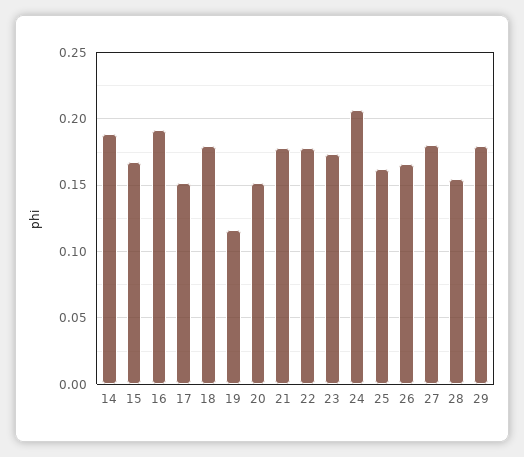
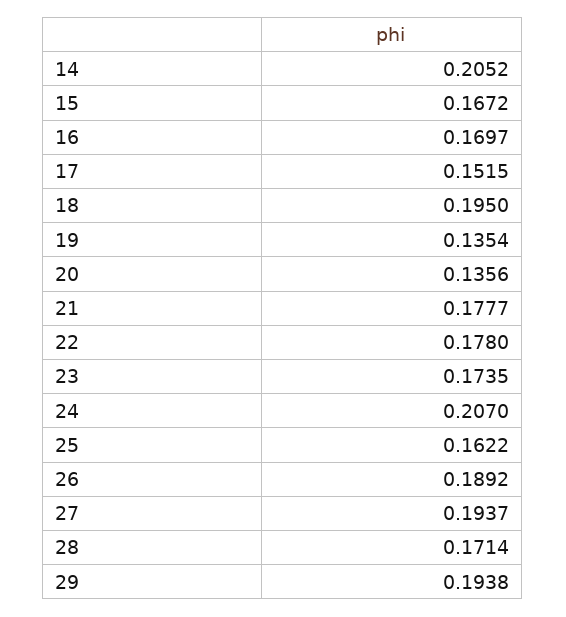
14: 0.19 -> 0.2052
16: 0.19 -> 0.1697
18: 0.18 -> 0.195
19: 0.115 -> 0.1354
20: 0.15 -> 0.1356
26: 0.165 -> 0.1892
27: 0.18 -> 0.1937
28: 0.155 -> 0.1714
29: 0.18 -> 0.1938

